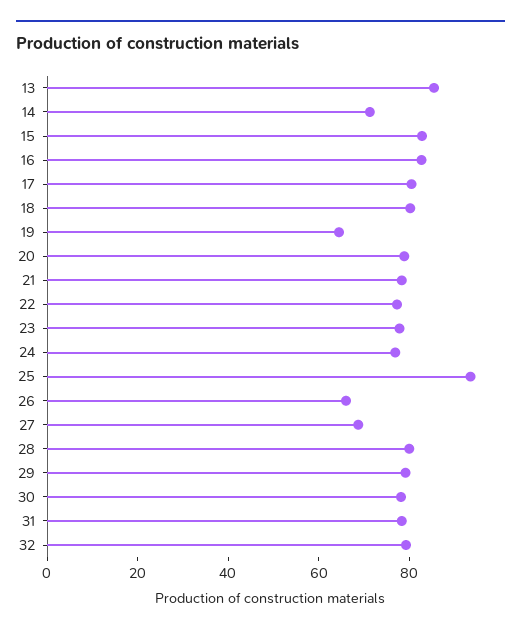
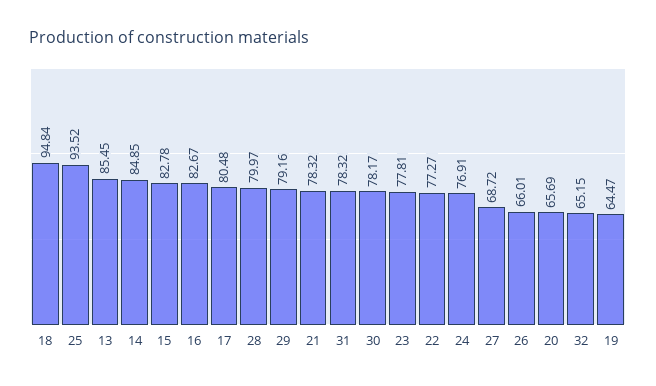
14: 70 -> 84.85
18: 80 -> 94.84
20: 80 -> 65.69
32: 80 -> 65.15

